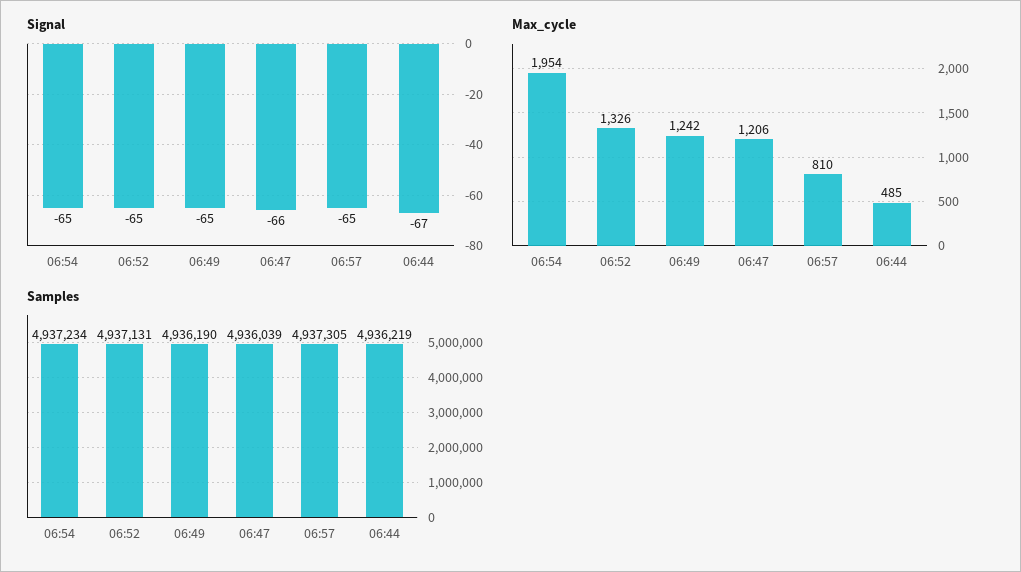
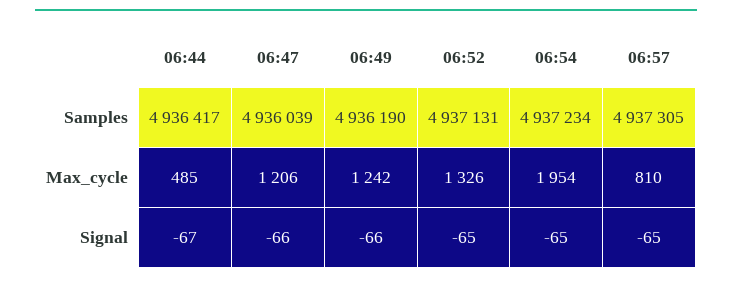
Signal, 06:49: -65 -> -66
Samples, 06:44: 4936219 -> 4936417

